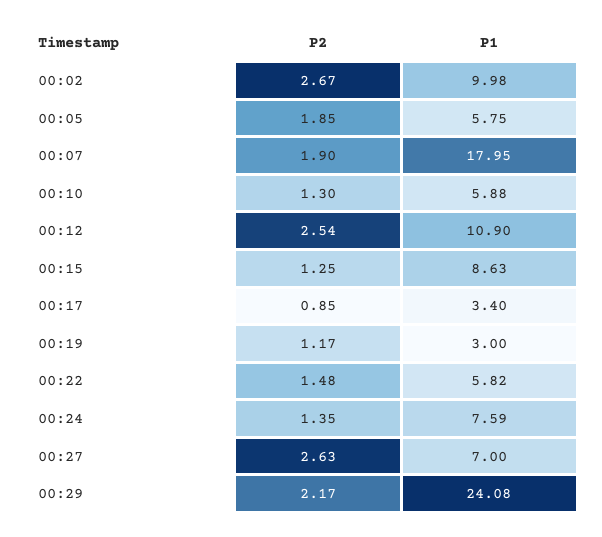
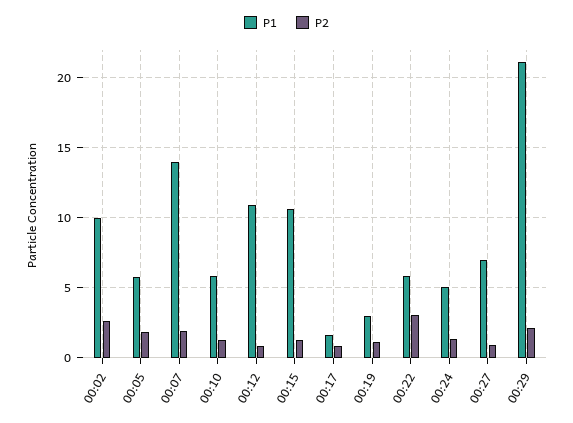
P1, 00:07: 17.95 -> 14
P2, 00:12: 2.54 -> 1
P1, 00:15: 8.63 -> 10.5
P1, 00:17: 3.4 -> 1.5
P2, 00:22: 1.48 -> 3
P1, 00:24: 7.59 -> 5
P2, 00:27: 2.63 -> 1
P1, 00:29: 24.08 -> 21

